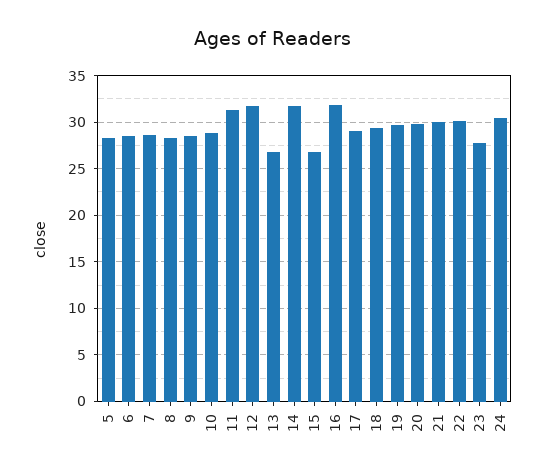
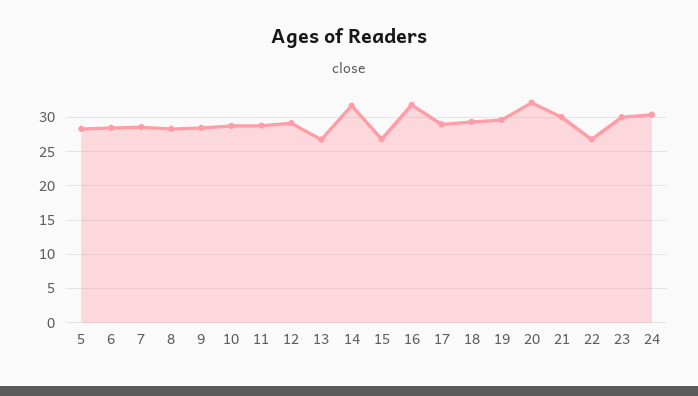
11: 31 -> 29
12: 32 -> 29
20: 30 -> 32
22: 30 -> 27
23: 28 -> 30

